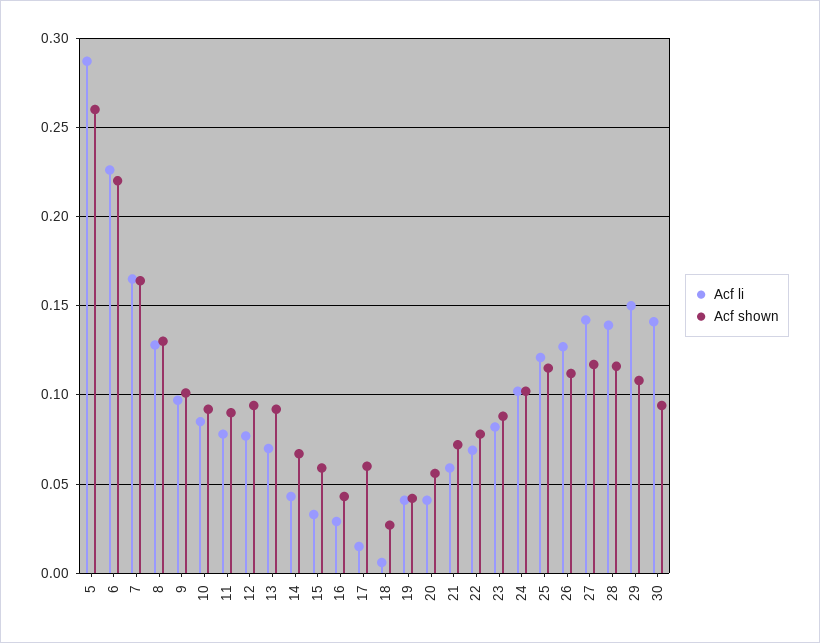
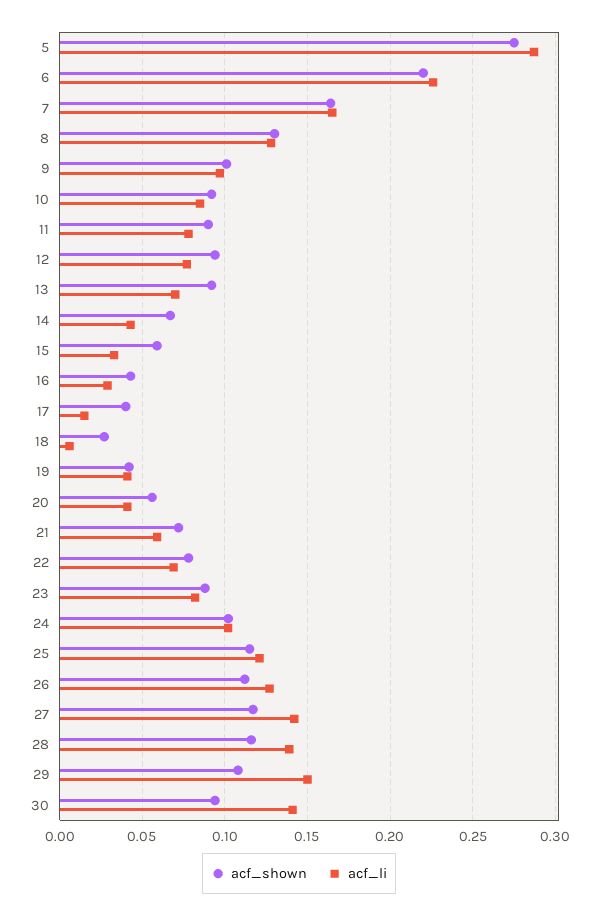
Acf shown, 5: 0.26 -> 0.275
Acf shown, 17: 0.06 -> 0.04

